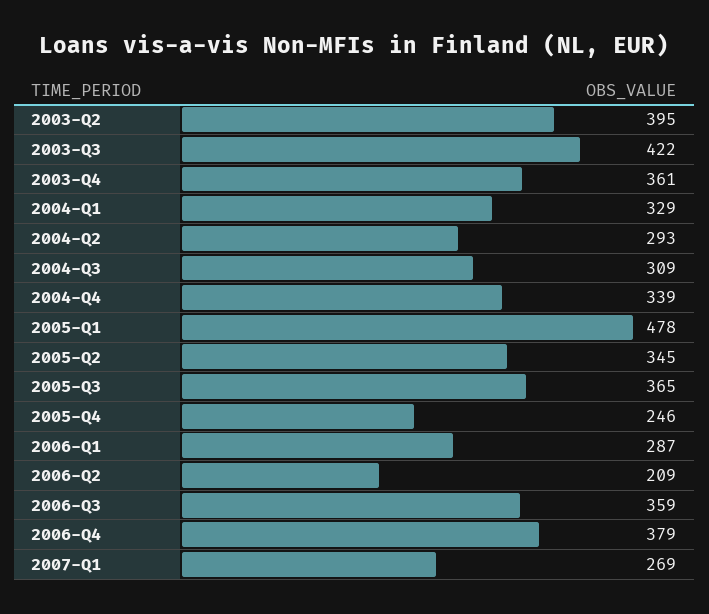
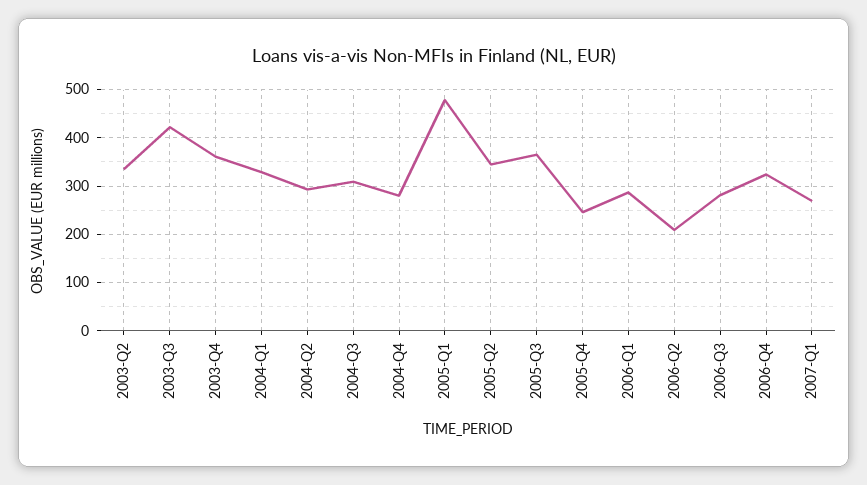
2003-Q2: 395 -> 340
2004-Q4: 339 -> 280
2006-Q3: 359 -> 280
2006-Q4: 379 -> 320

